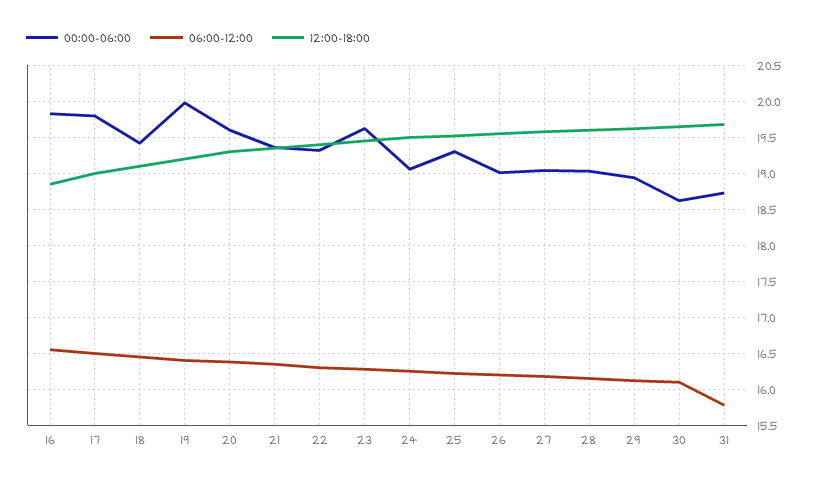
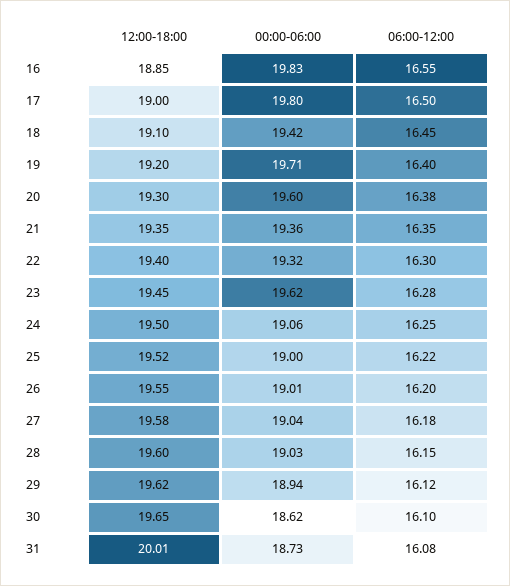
00:00-06:00, 19: 20 -> 19.71
00:00-06:00, 25: 19.3 -> 19
06:00-12:00, 31: 15.8 -> 16.08
12:00-18:00, 31: 19.7 -> 20.01

